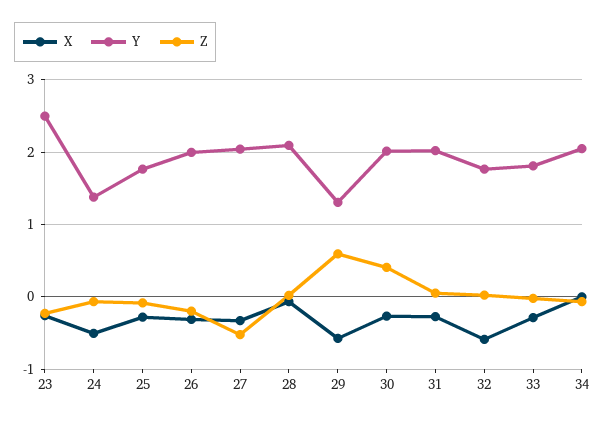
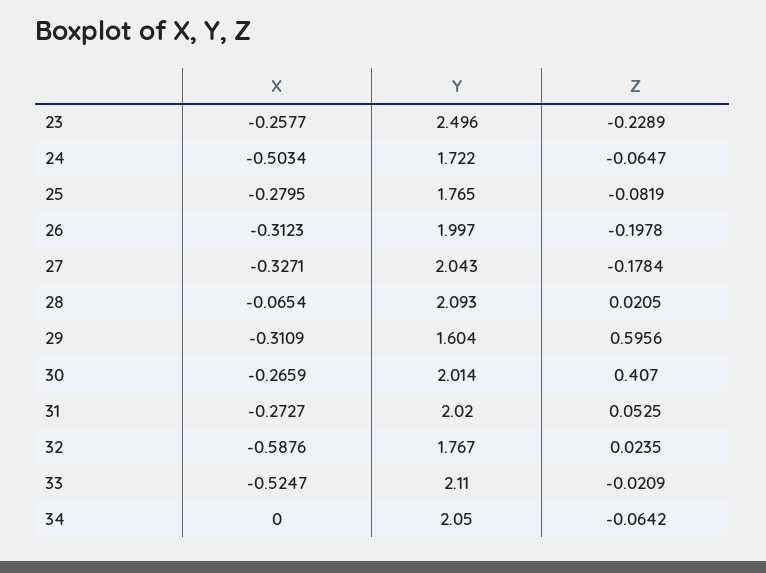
Y, 24: 1.4 -> 1.722
Z, 27: -0.5 -> -0.1784
X, 29: -0.6 -> -0.3109
Y, 29: 1.3 -> 1.604
X, 33: -0.3 -> -0.5247
Y, 33: 1.8 -> 2.11

